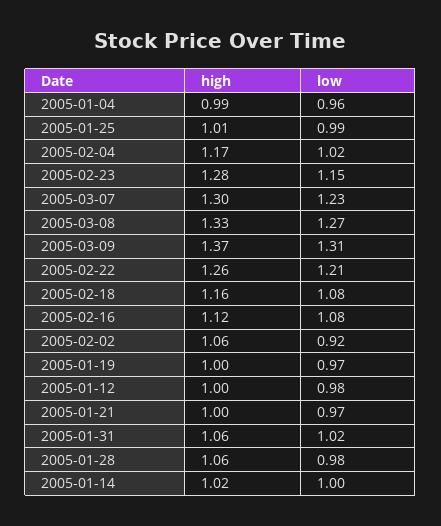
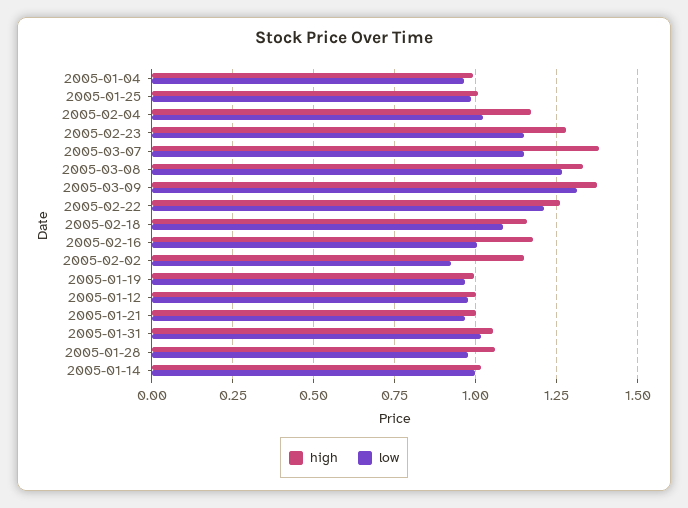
high, 2005-03-07: 1.3 -> 1.375
low, 2005-03-07: 1.23 -> 1.15
high, 2005-02-16: 1.12 -> 1.175
low, 2005-02-16: 1.08 -> 1
high, 2005-02-02: 1.06 -> 1.15

